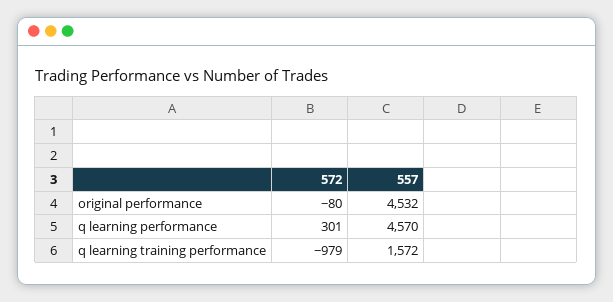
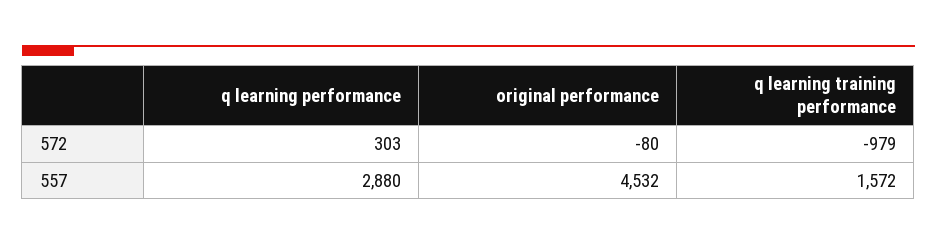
572, q learning performance: 301 -> 303
557, q learning performance: 4570 -> 2880

